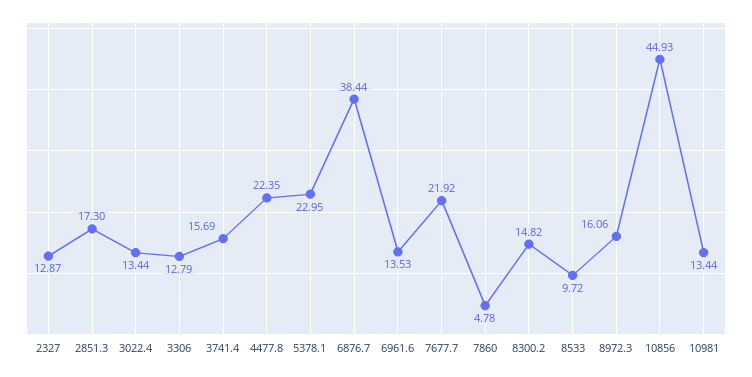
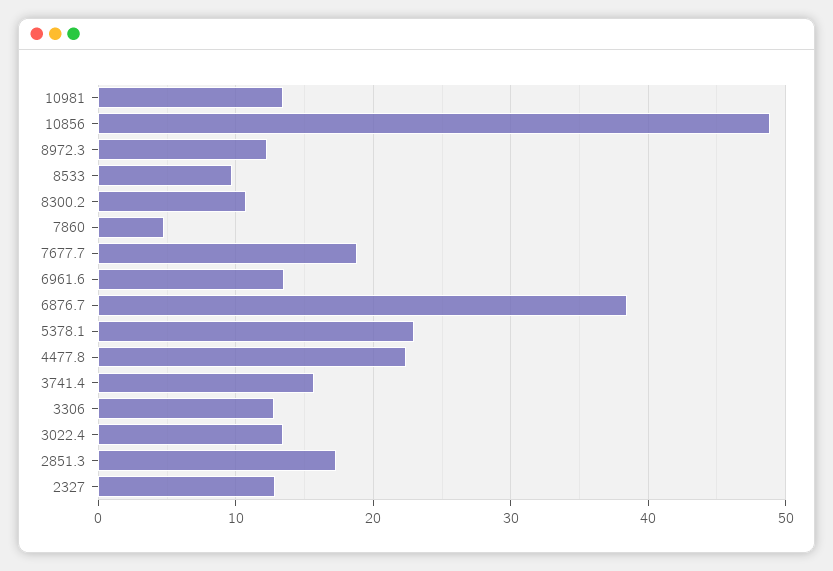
7677.7: 21.92 -> 19
8300.2: 14.82 -> 11
8972.3: 16.06 -> 12
10856: 44.93 -> 49

